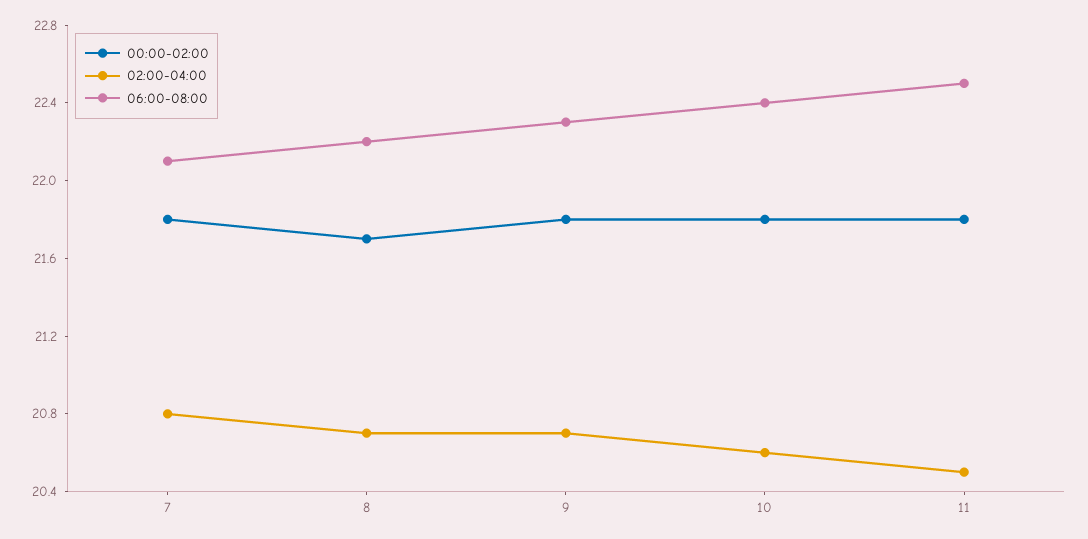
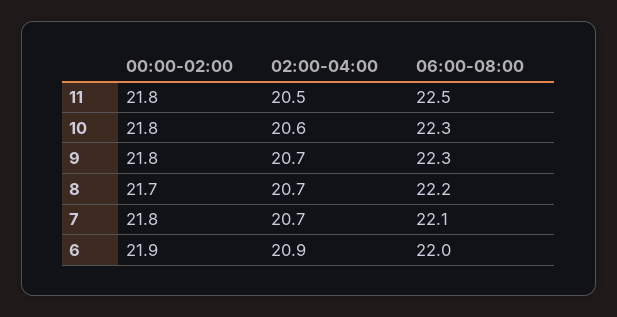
02:00-04:00, 7: 20.8 -> 20.7
06:00-08:00, 10: 22.4 -> 22.3
00:00-02:00, 6: none -> 21.9
02:00-04:00, 6: none -> 20.9
06:00-08:00, 6: none -> 22

